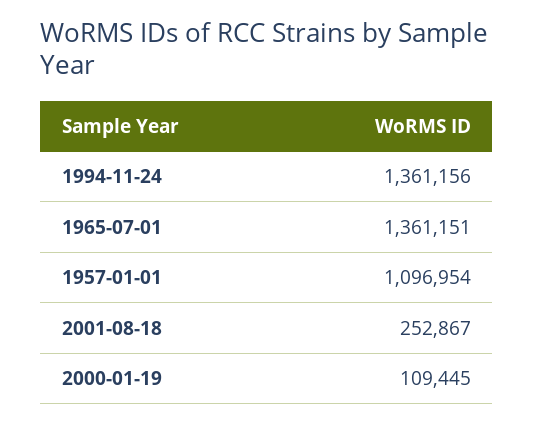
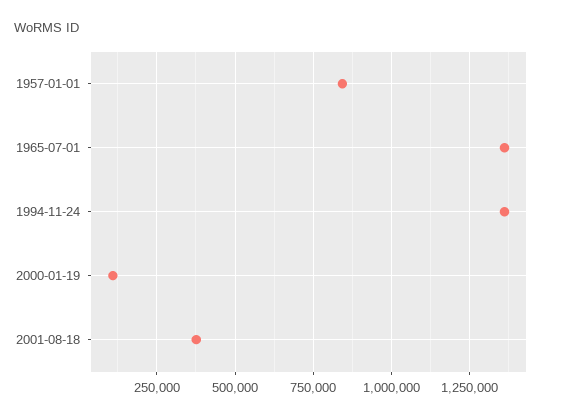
1957-01-01: 1096954 -> 850000
2001-08-18: 252867 -> 375000

